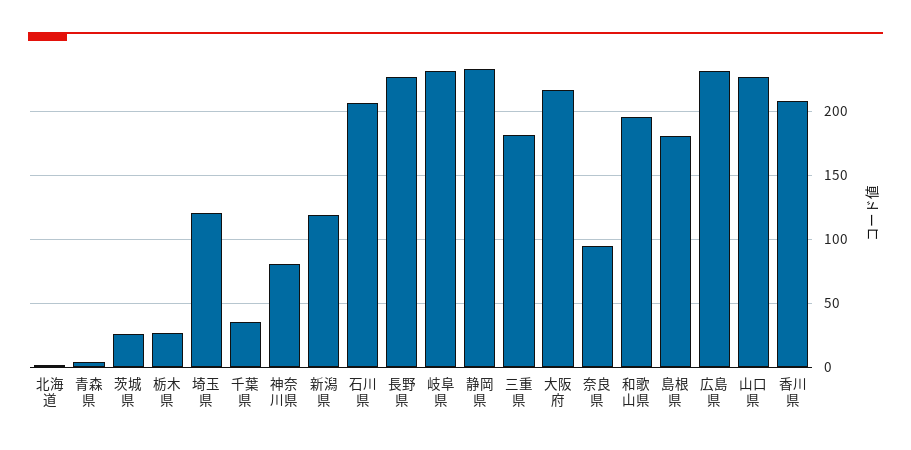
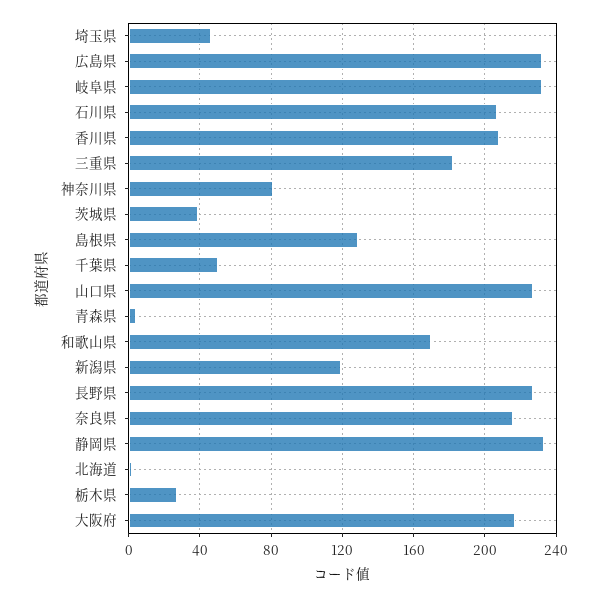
茨城県: 25 -> 40
埼玉県: 120 -> 45
千葉県: 35 -> 50
奈良県: 95 -> 215
和歌山県: 195 -> 170
島根県: 180 -> 130

